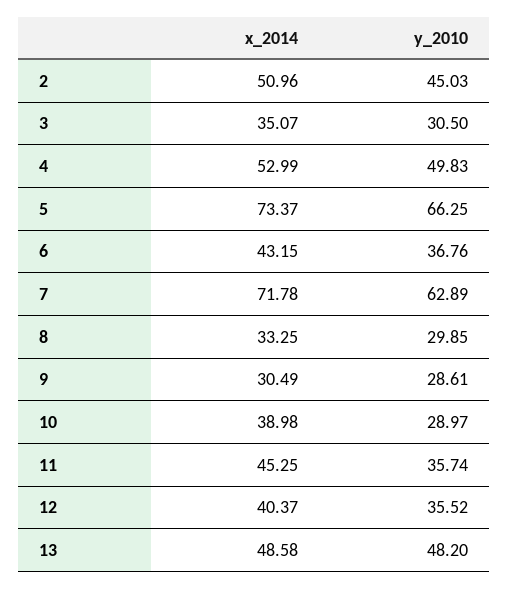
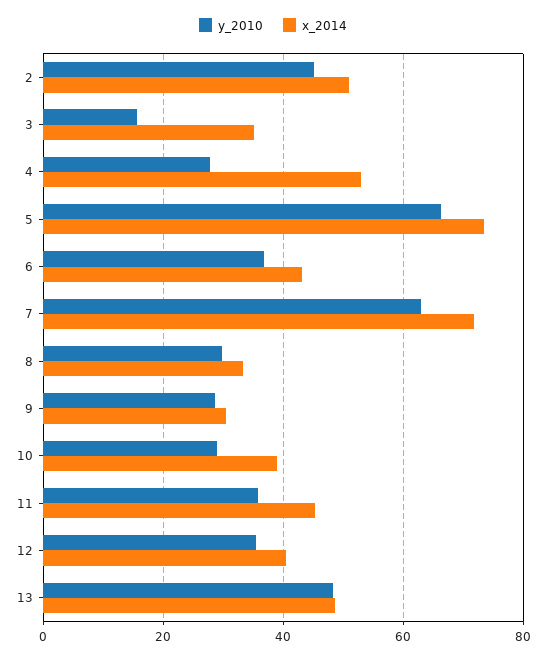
y_2010, 3: 30.5 -> 16
y_2010, 4: 49.83 -> 28

